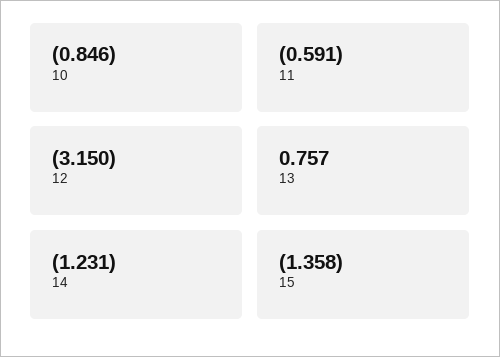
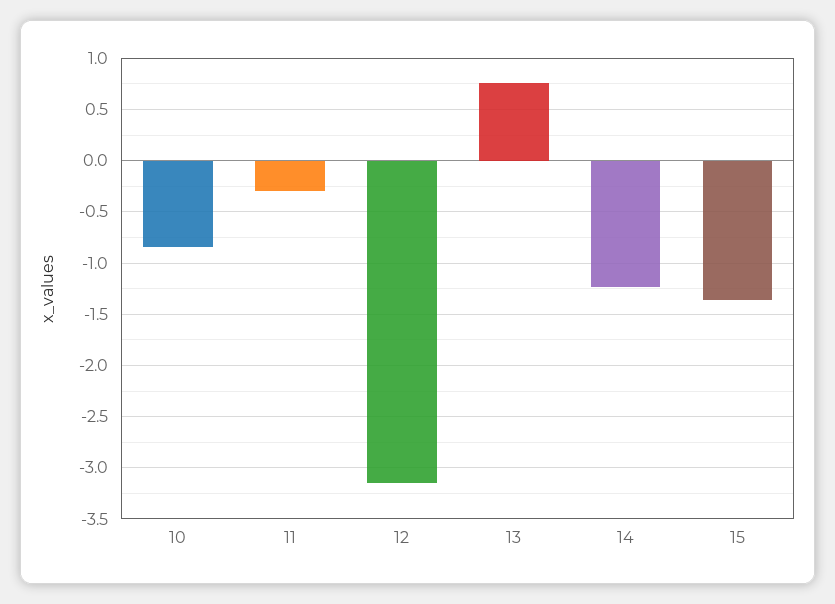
11: -0.591 -> -0.3

